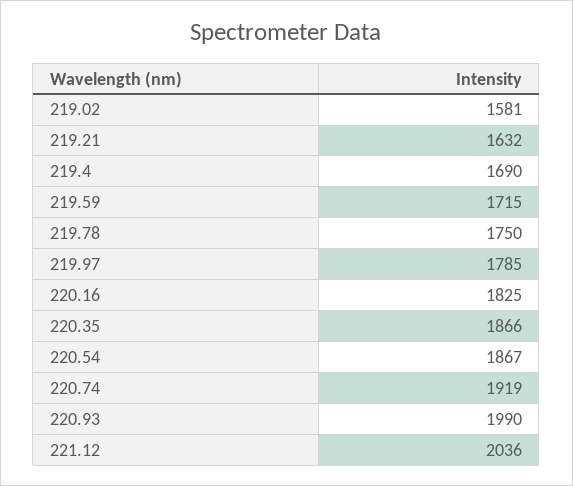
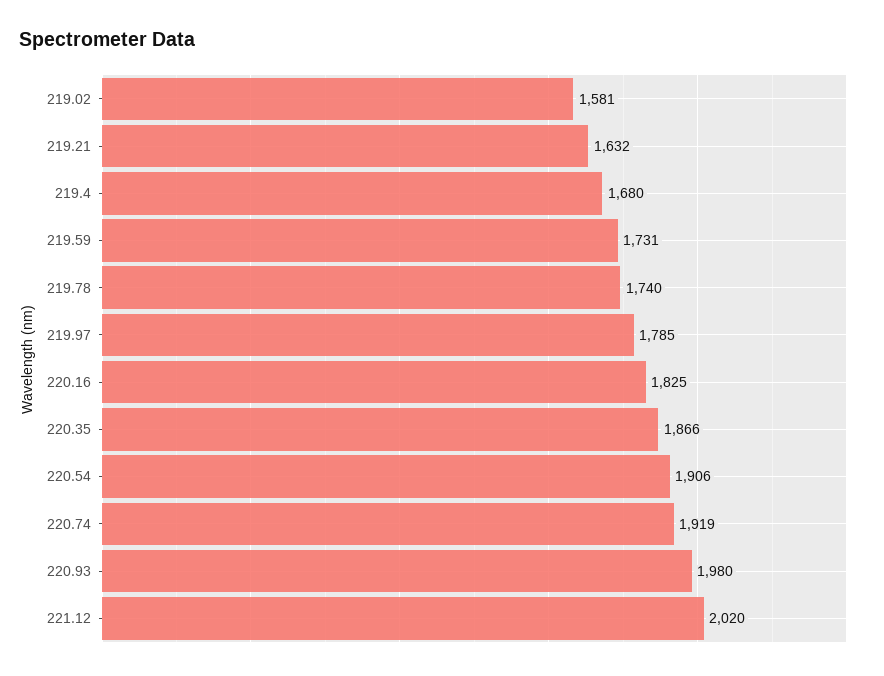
219.4: 1690 -> 1680
219.59: 1715 -> 1731
219.78: 1750 -> 1740
220.54: 1867 -> 1906
220.93: 1990 -> 1980
221.12: 2036 -> 2020

